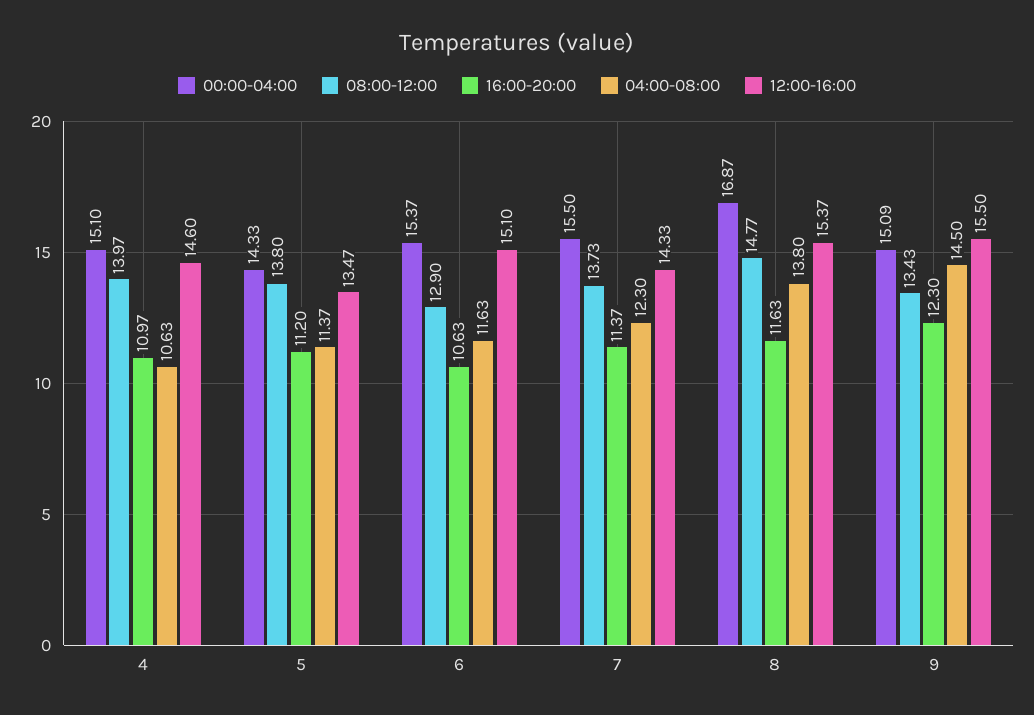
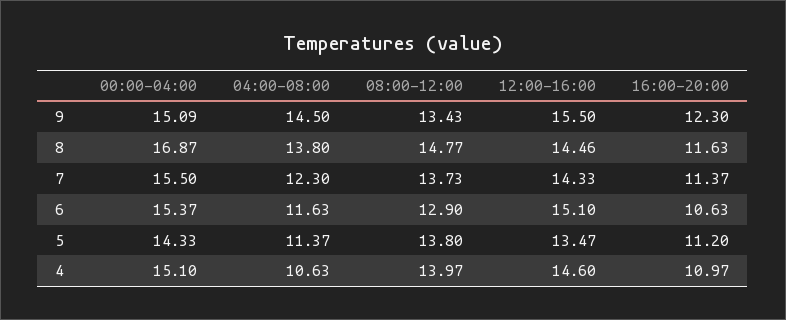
12:00-16:00, 8: 15.37 -> 14.46

